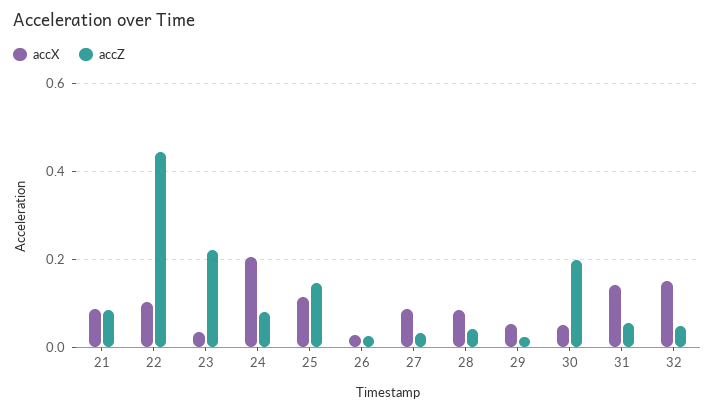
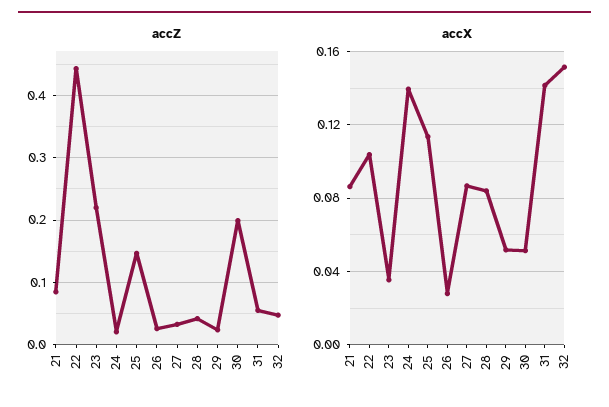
accX, 24: 0.2 -> 0.14
accZ, 24: 0.08 -> 0.02

